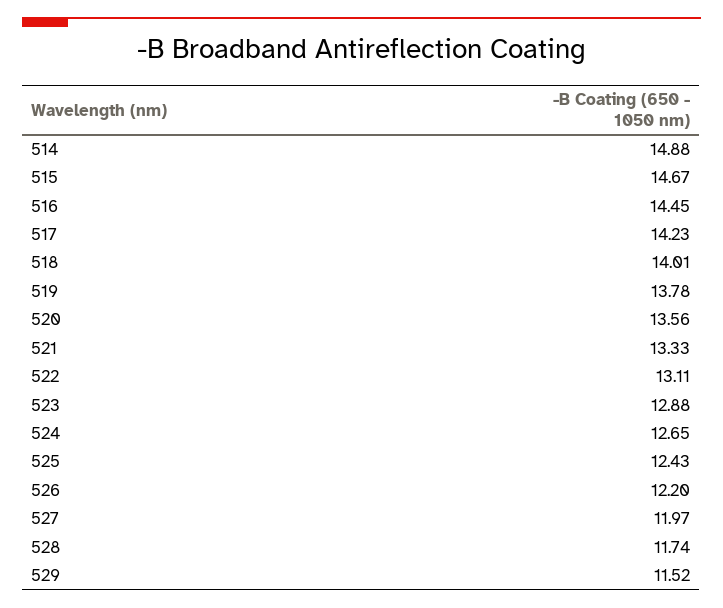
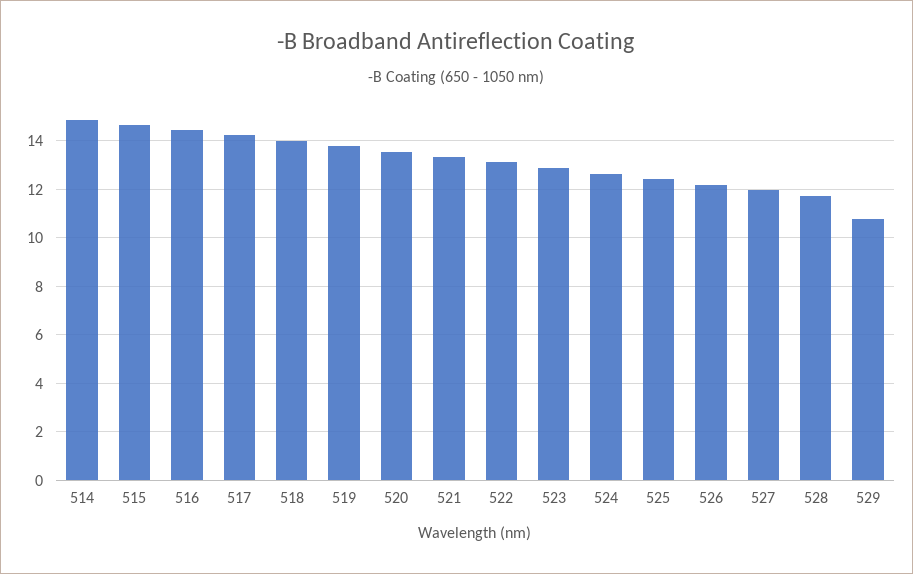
529: 11.52 -> 10.75

